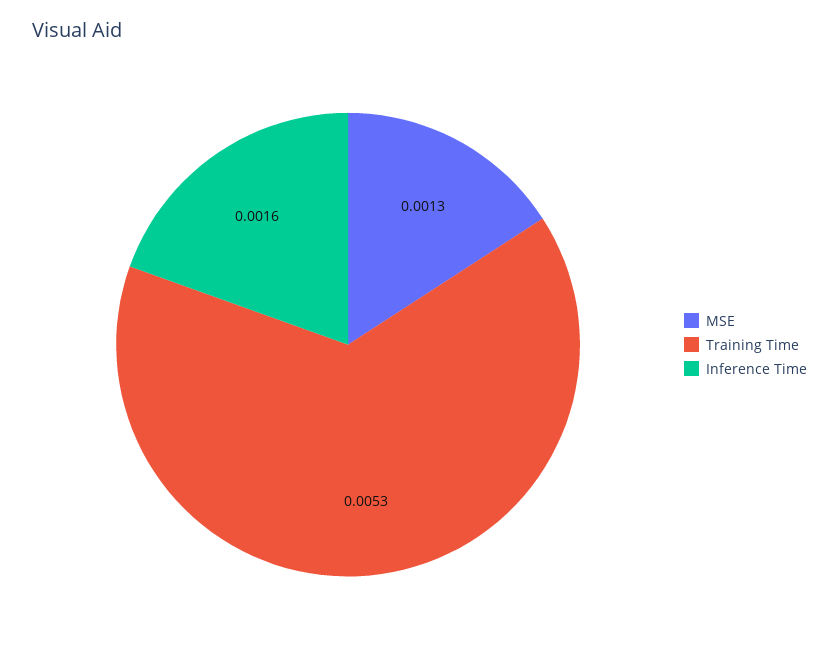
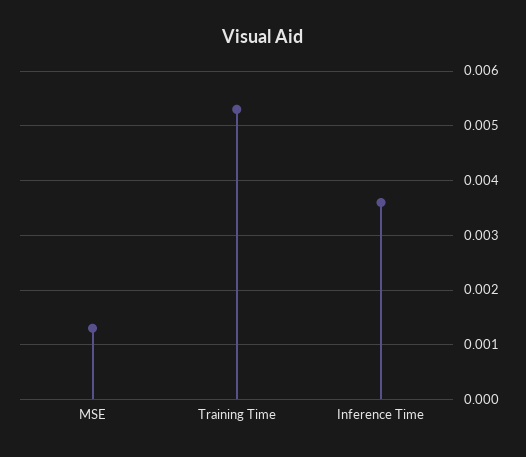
Inference Time: 0.0016 -> 0.0035

